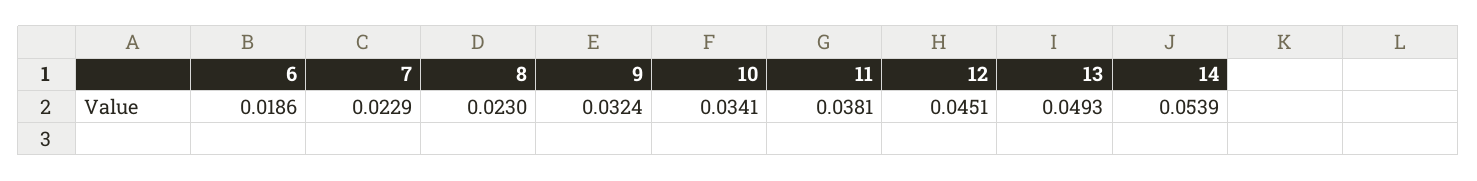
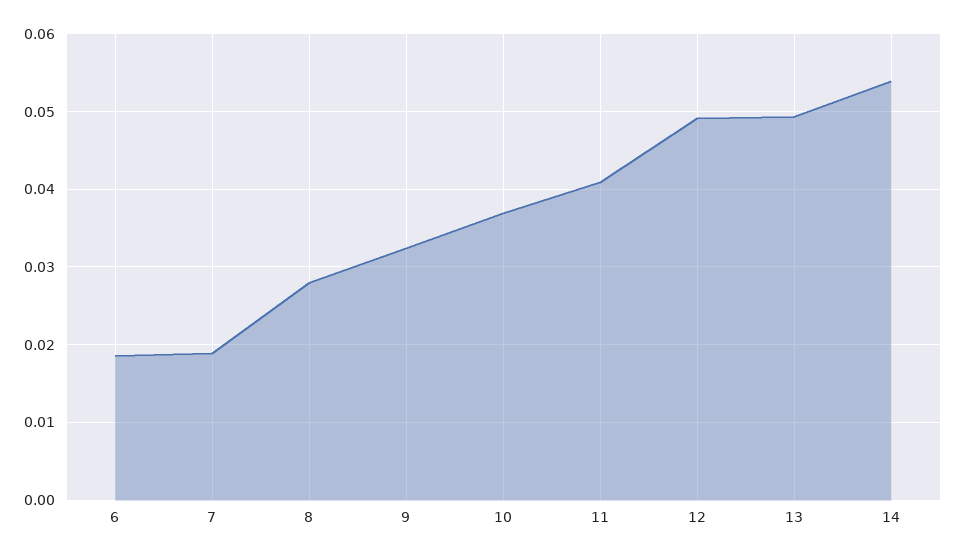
7: 0.0229 -> 0.019
8: 0.023 -> 0.028
10: 0.0341 -> 0.037
11: 0.0381 -> 0.041
12: 0.0451 -> 0.049

